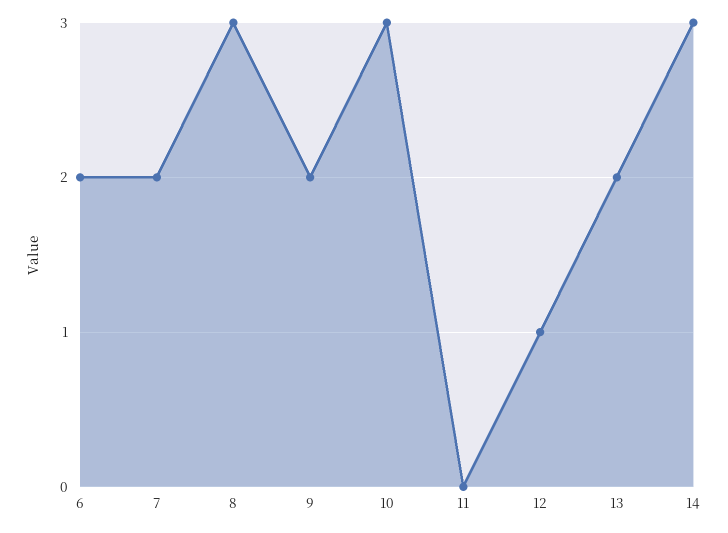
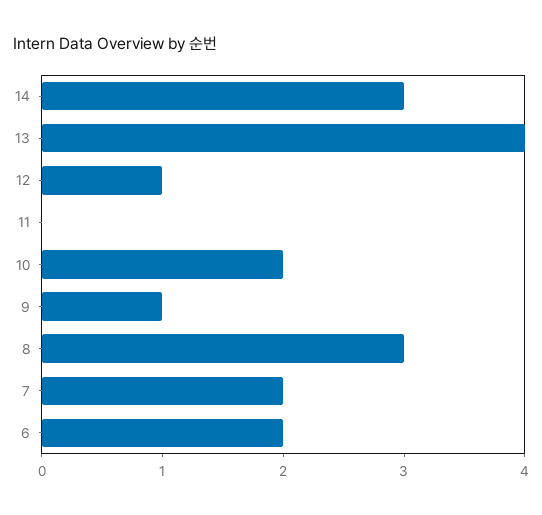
9: 2 -> 1
10: 3 -> 2
13: 2 -> 4

